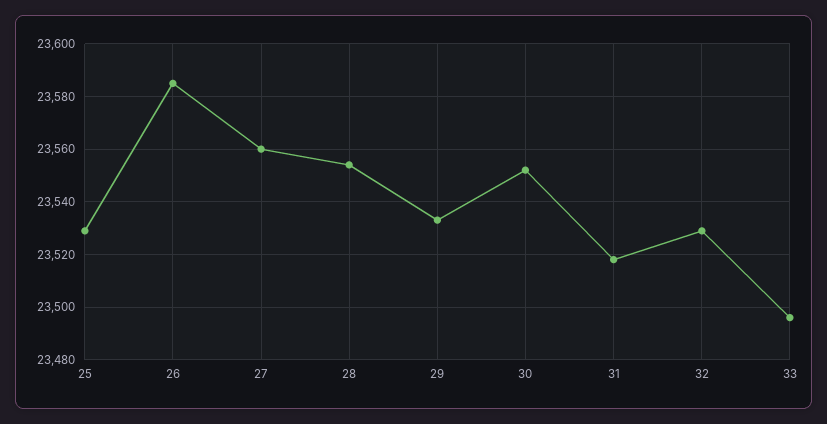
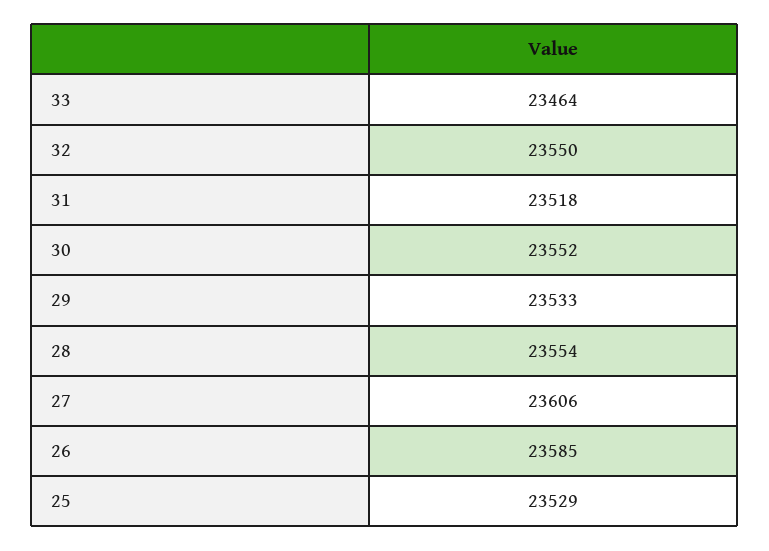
27: 23560 -> 23606
32: 23530 -> 23550
33: 23495 -> 23464

